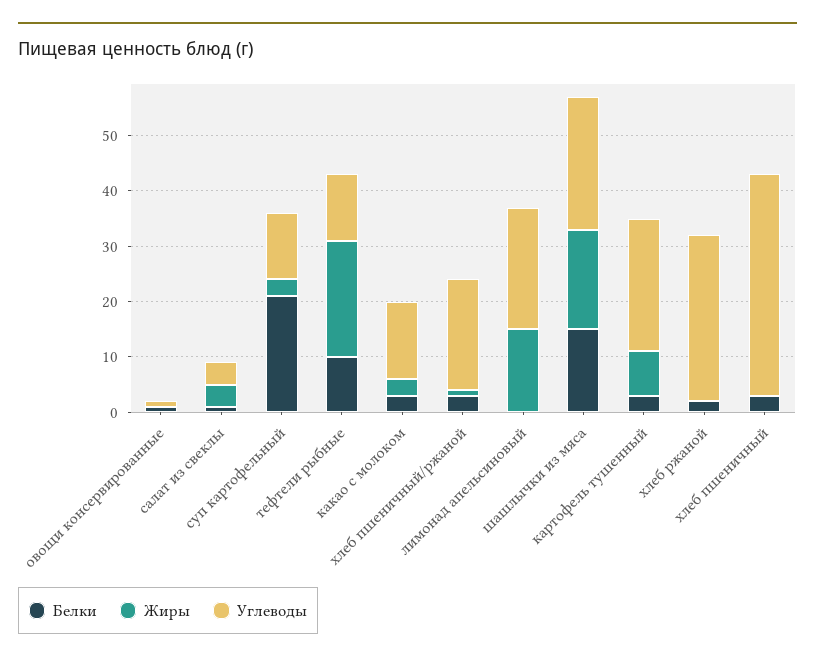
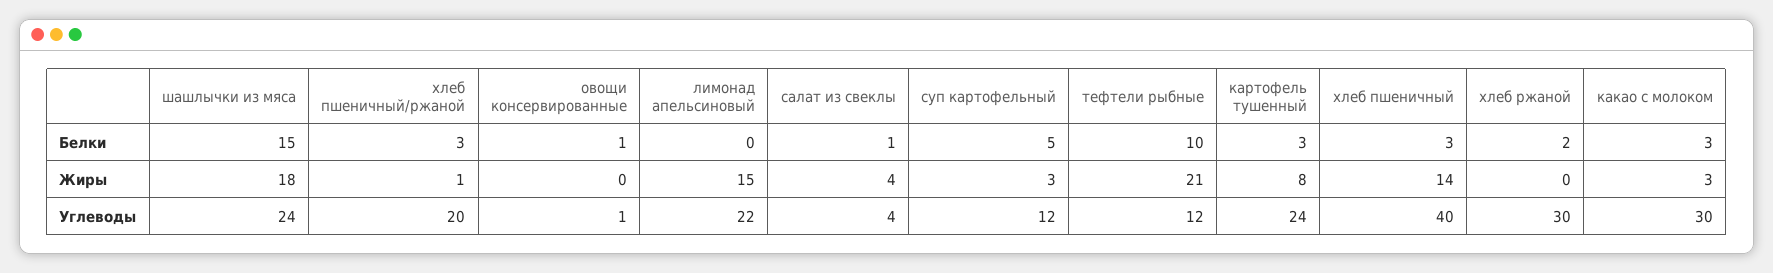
Белки, суп картофельный: 20 -> 5
Углеводы, какао с молоком: 15 -> 30
Жиры, хлеб пшеничный: 0 -> 14

